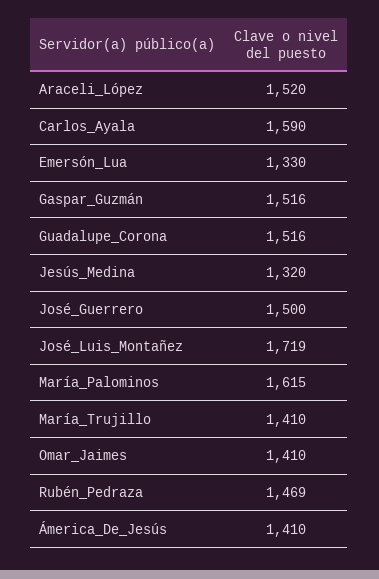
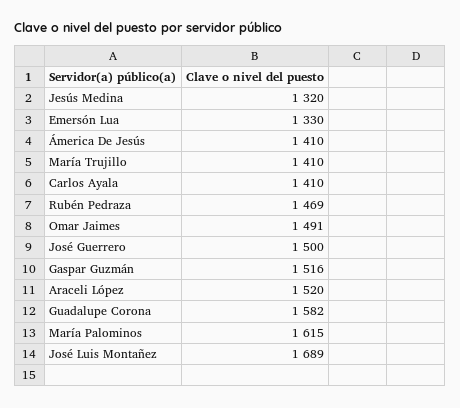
Carlos_Ayala: 1590 -> 1410
Guadalupe_Corona: 1516 -> 1582
José_Luis_Montañez: 1719 -> 1689
Omar_Jaimes: 1410 -> 1491

